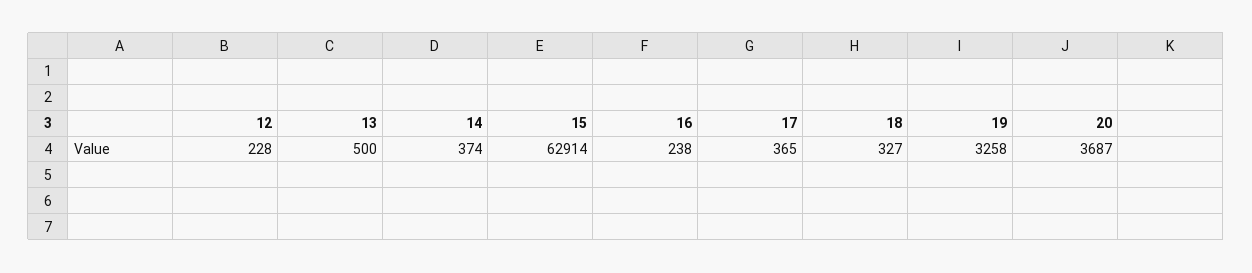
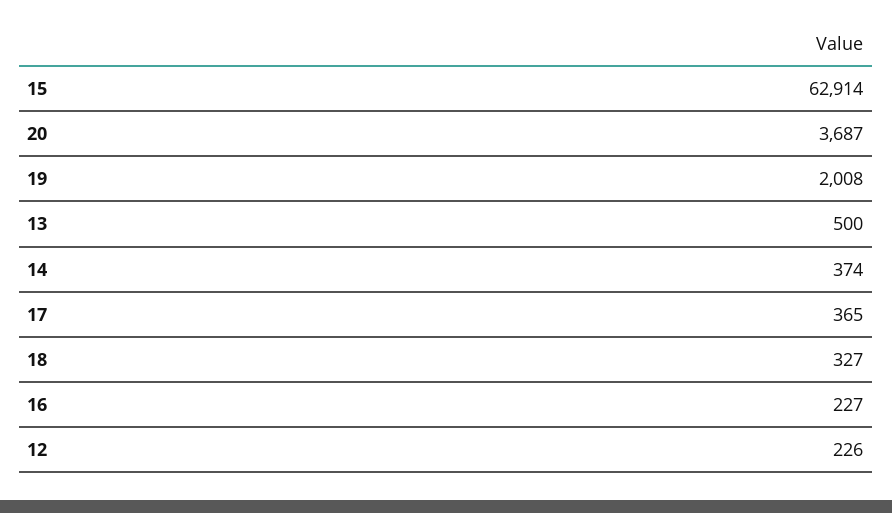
12: 228 -> 226
16: 238 -> 227
19: 3258 -> 2008

